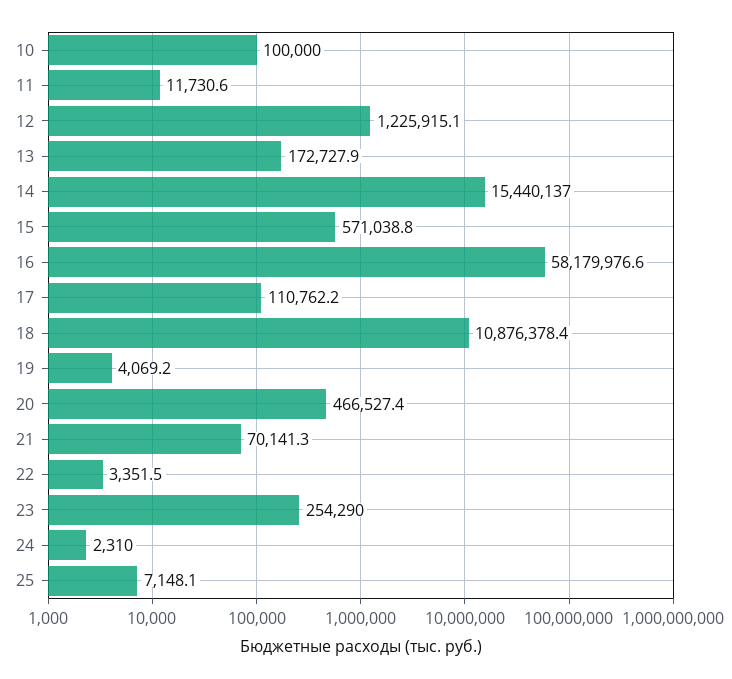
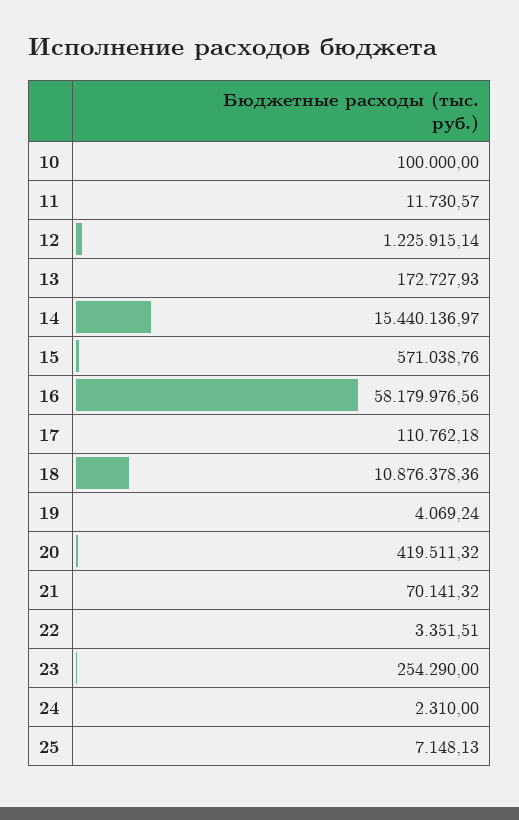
20: 466527.4 -> 419511.32

